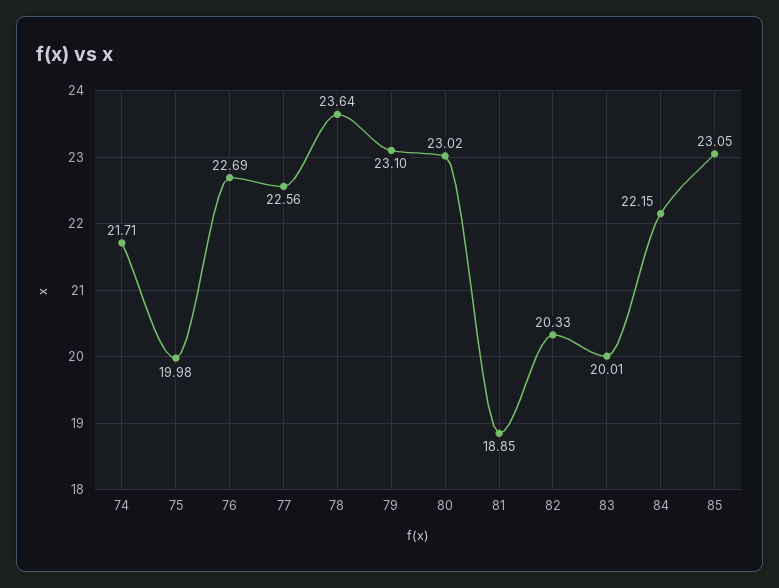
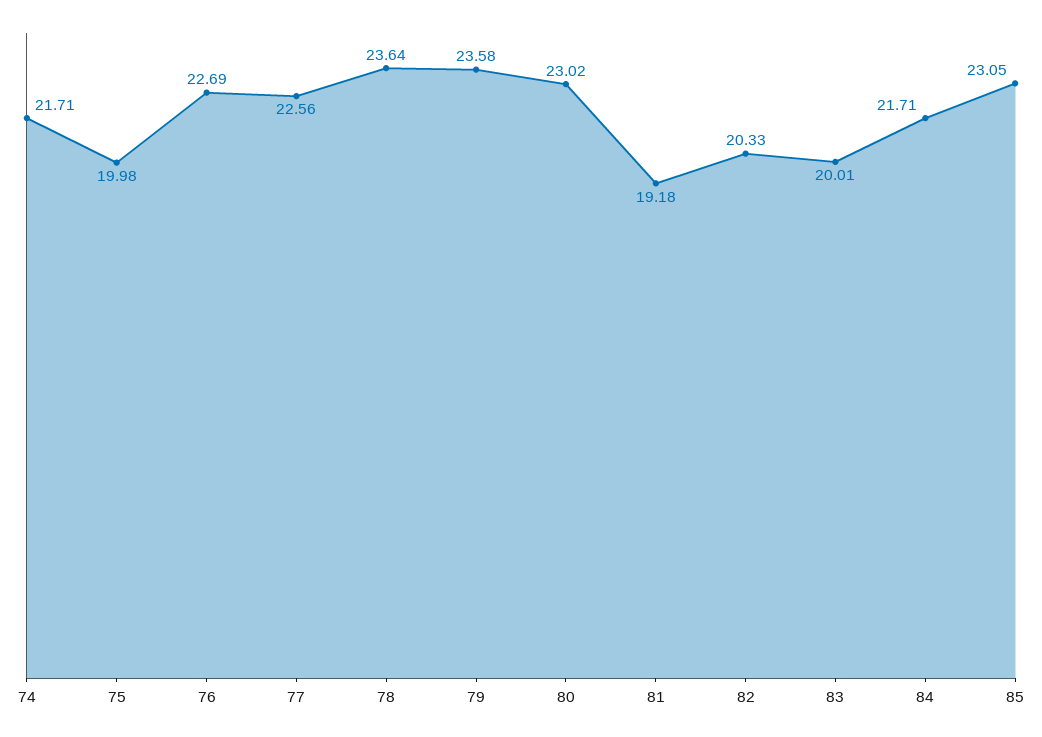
79: 23.1 -> 23.58
81: 18.85 -> 19.18
84: 22.15 -> 21.71

